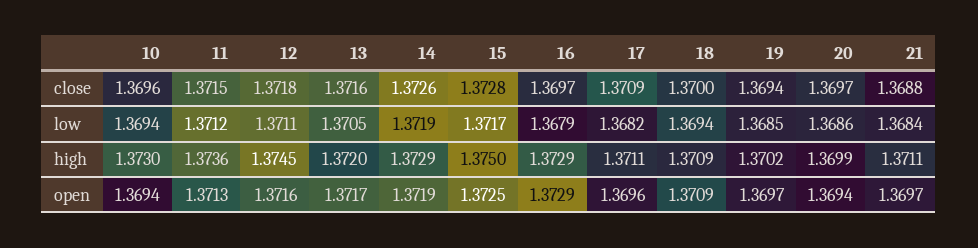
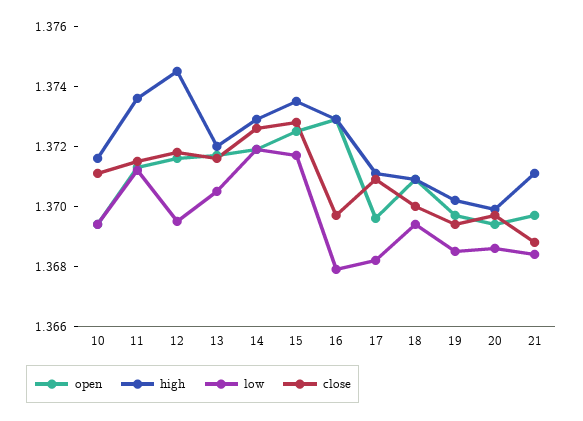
close, 10: 1.3696 -> 1.371
low, 12: 1.3711 -> 1.3695
high, 10: 1.373 -> 1.3715
high, 15: 1.375 -> 1.3735

